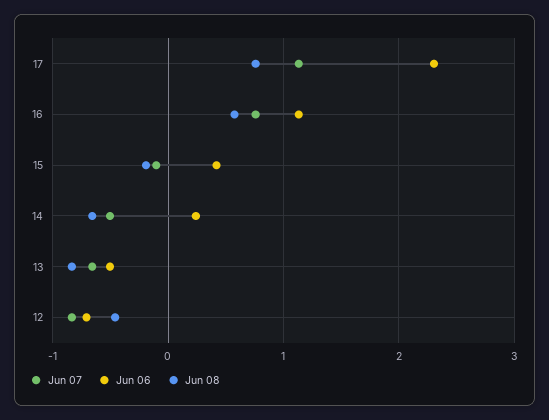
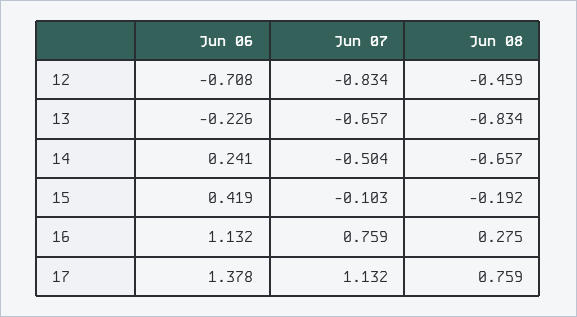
Jun 06, 17: 2.3 -> 1.378
Jun 08, 16: 0.6 -> 0.275
Jun 06, 13: -0.5 -> -0.226

